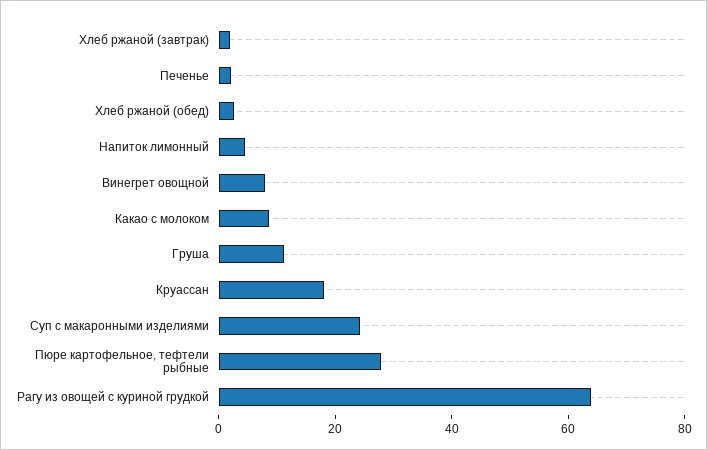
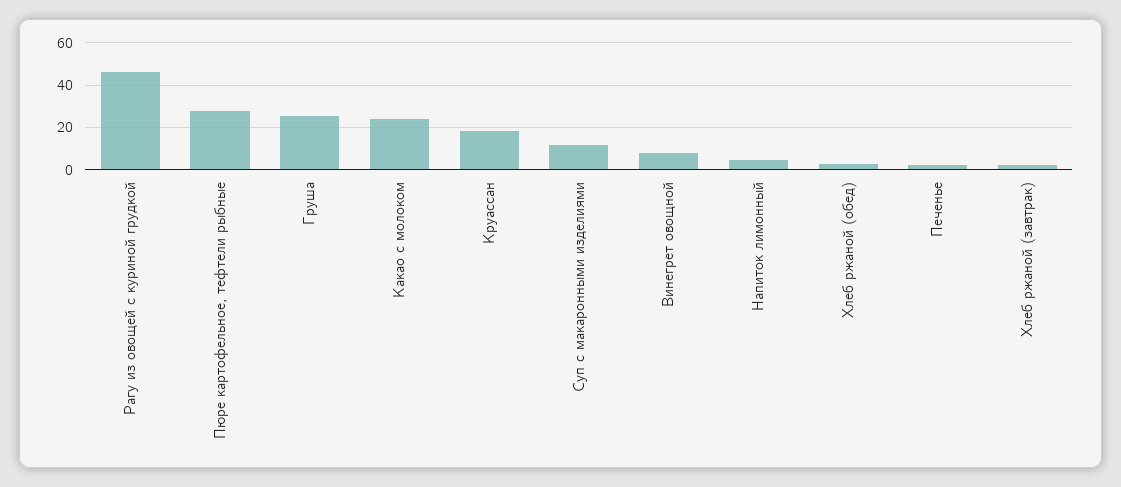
Какао с молоком: 10 -> 25
Груша: 10 -> 25
Суп с макаронными изделиями: 25 -> 10
Рагу из овощей с куриной грудкой: 65 -> 45

